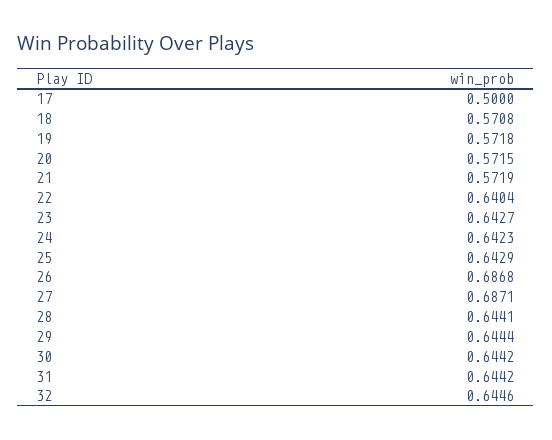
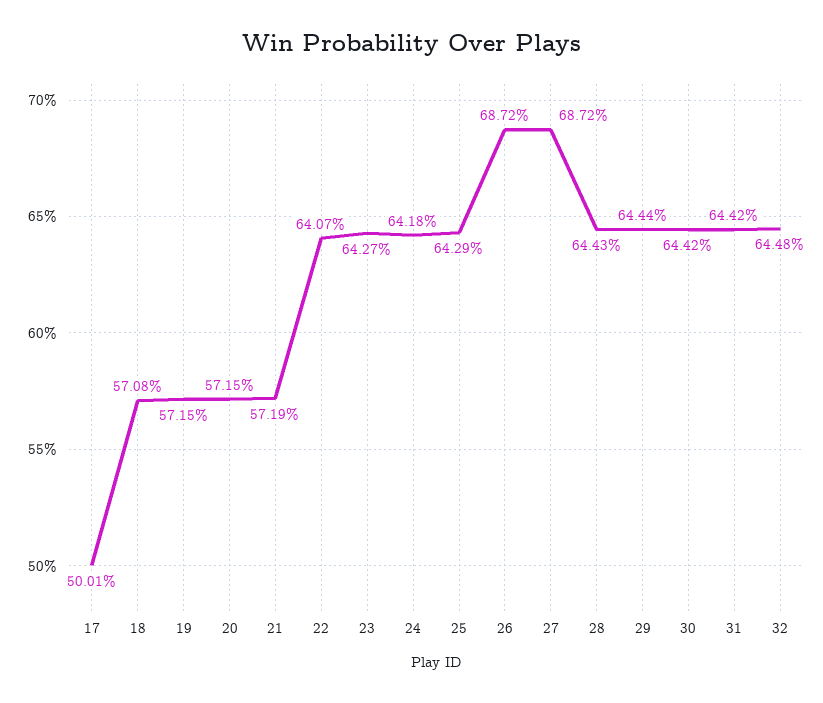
17: 0.5 -> 0.5001
19: 0.5718 -> 0.5715
22: 0.6404 -> 0.6407
24: 0.6423 -> 0.6418
26: 0.6868 -> 0.6872
27: 0.6871 -> 0.6872
28: 0.6441 -> 0.6443
32: 0.6446 -> 0.6448

